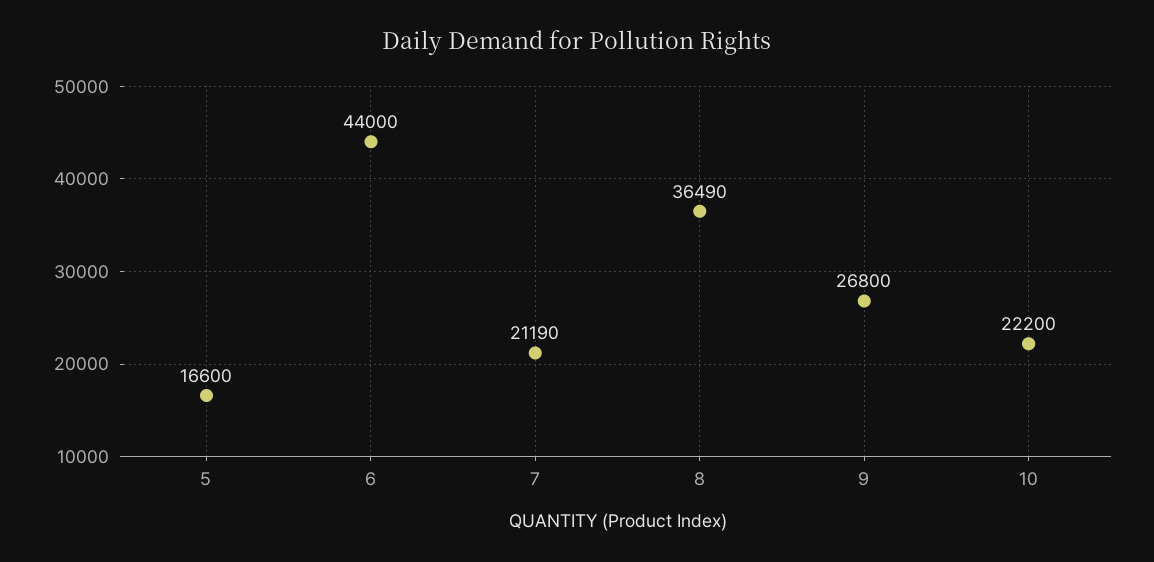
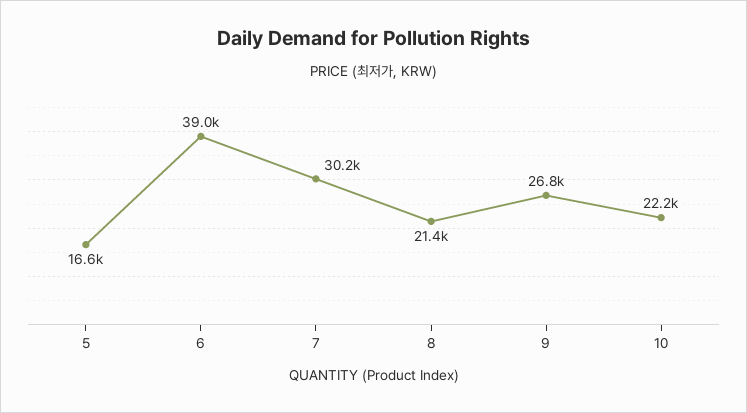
6: 44000 -> 39000
7: 21190 -> 30200
8: 36490 -> 21400

